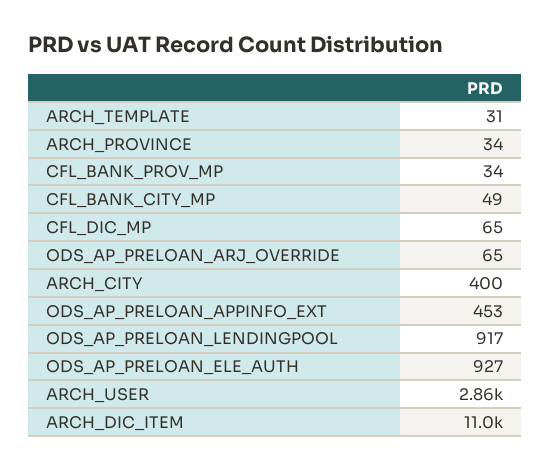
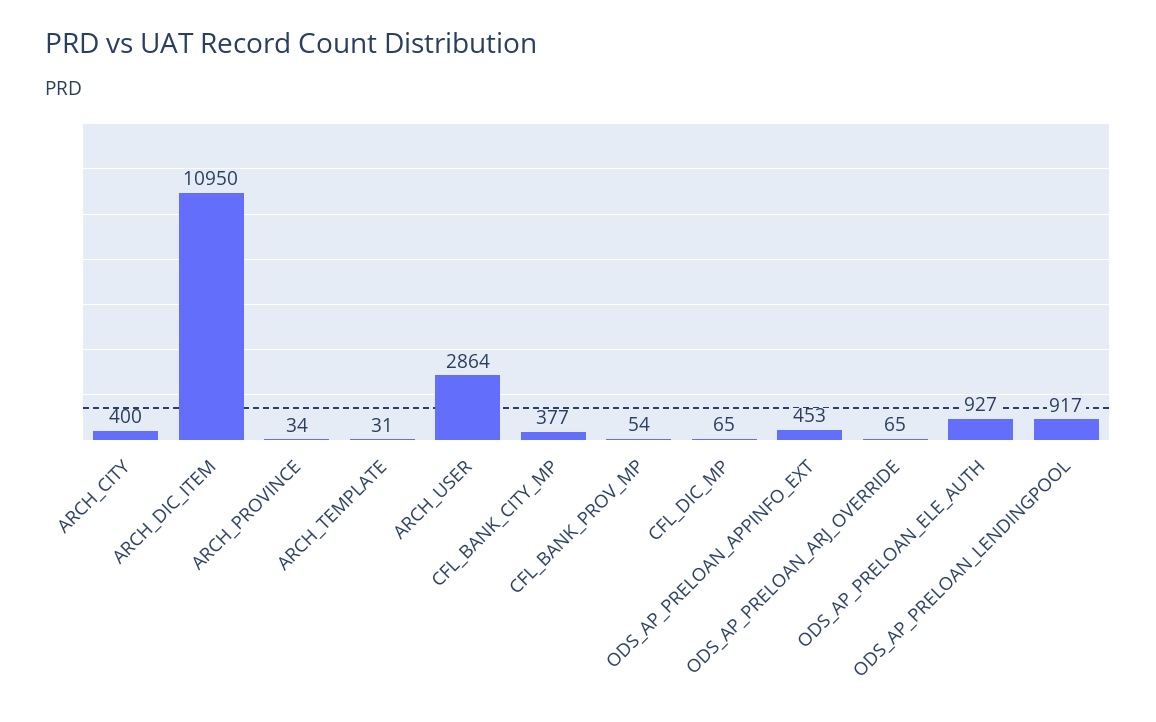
CFL_BANK_PROV_MP: 34 -> 54
CFL_BANK_CITY_MP: 49 -> 377

